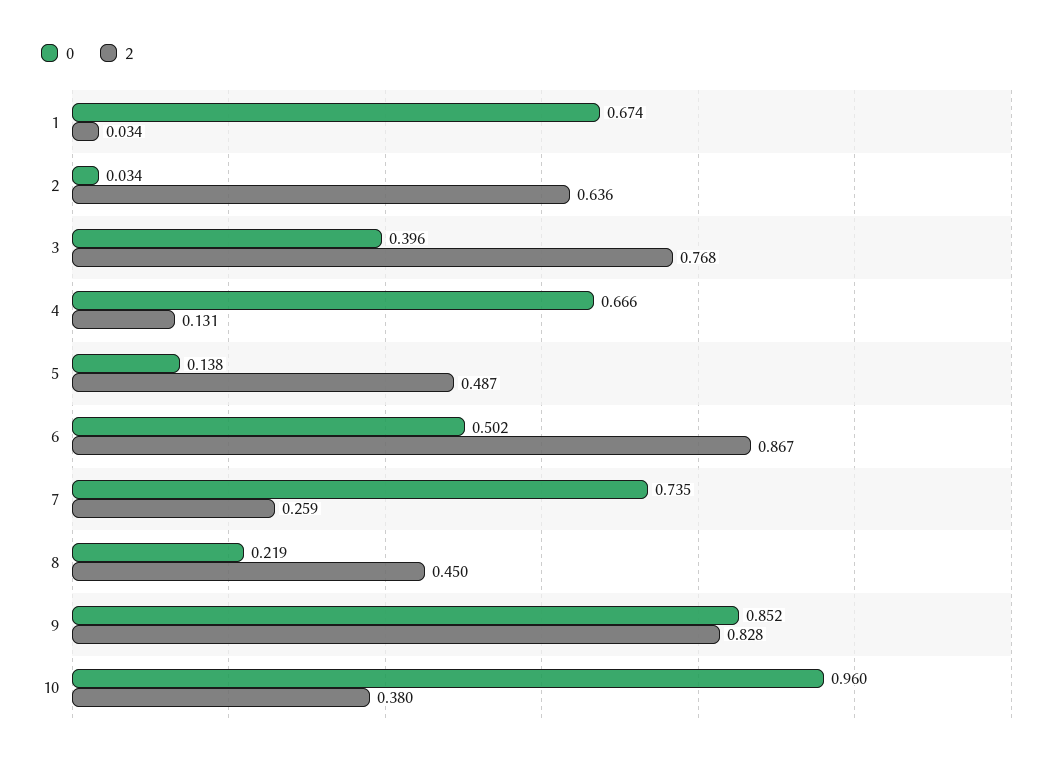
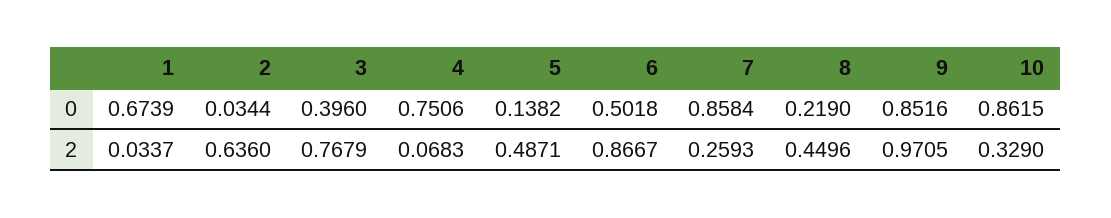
0, 4: 0.666 -> 0.7506
2, 4: 0.131 -> 0.0683
0, 7: 0.735 -> 0.8584
2, 9: 0.828 -> 0.9705
0, 10: 0.96 -> 0.8615
2, 10: 0.38 -> 0.329

